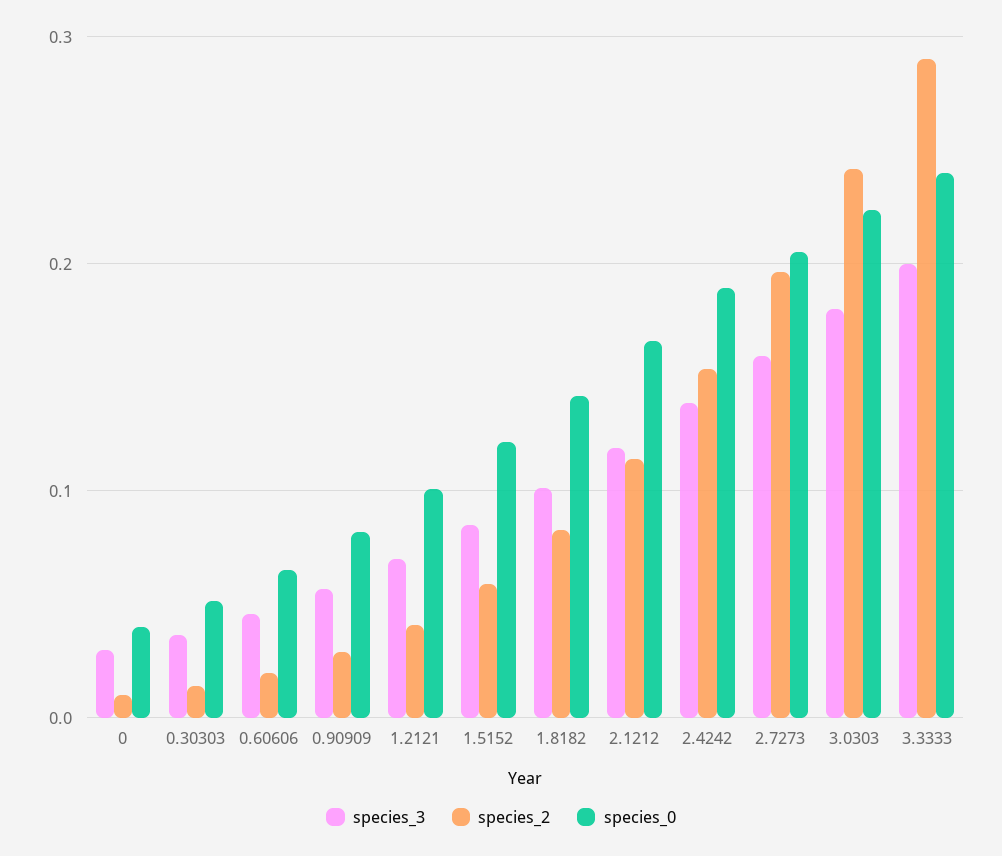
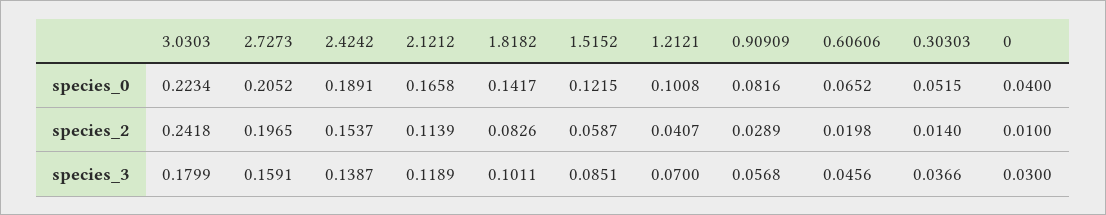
species_3, 3.3333: 0.2 -> none
species_2, 3.3333: 0.29 -> none
species_0, 3.3333: 0.24 -> none

